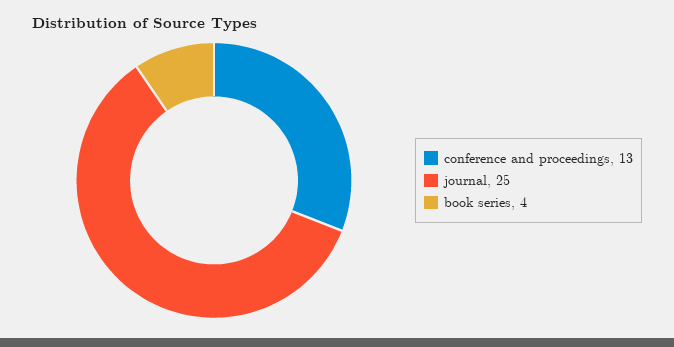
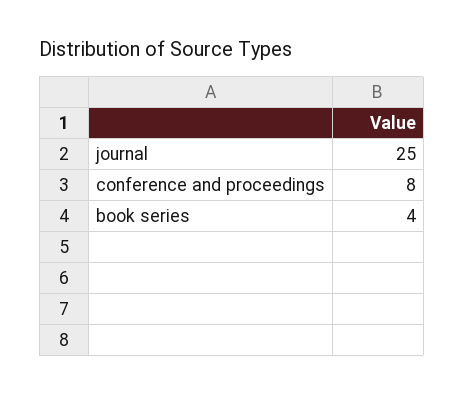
conference and proceedings: 13 -> 8

